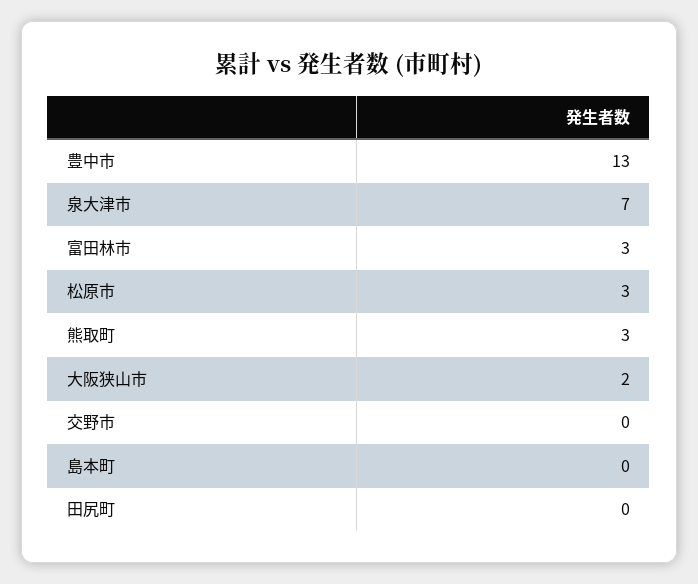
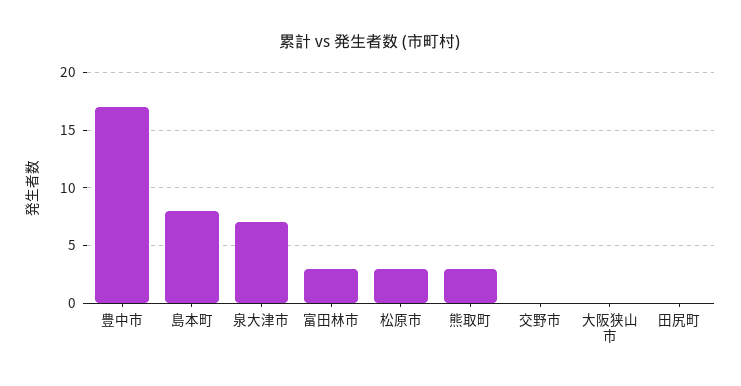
豊中市: 13 -> 17
大阪狭山市: 2 -> 0
島本町: 0 -> 8

